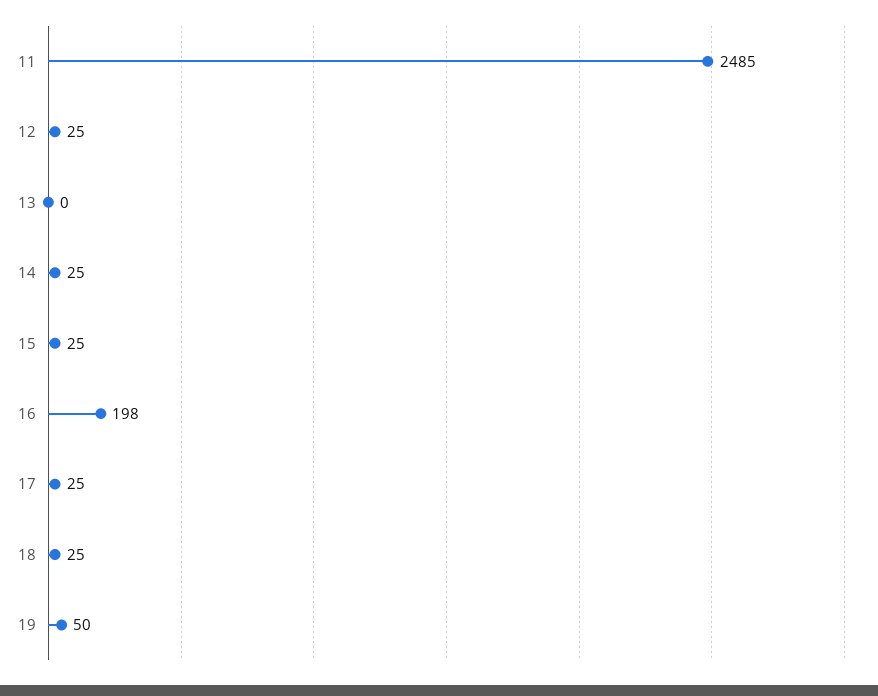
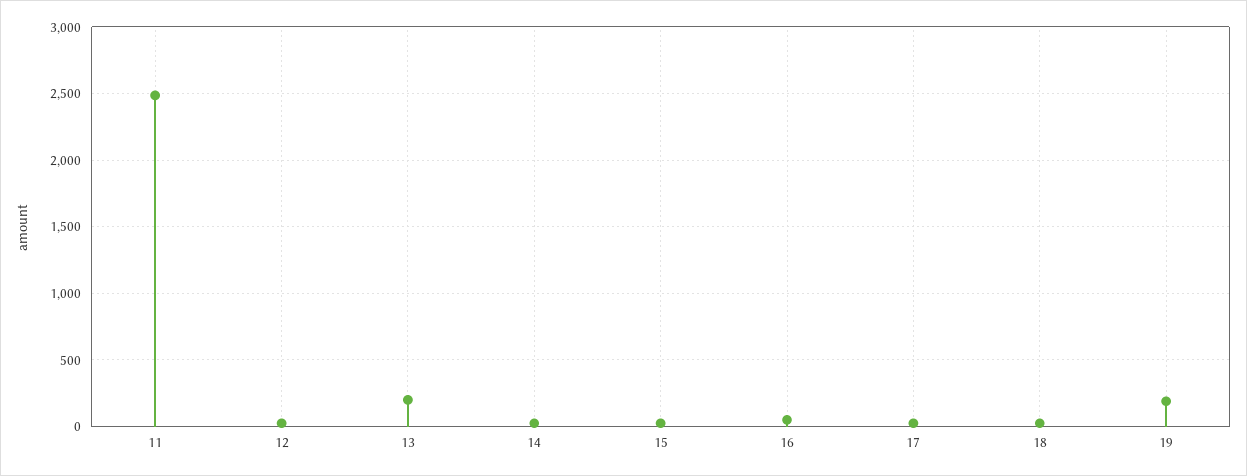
13: 0 -> 200
16: 198 -> 50
19: 50 -> 200

